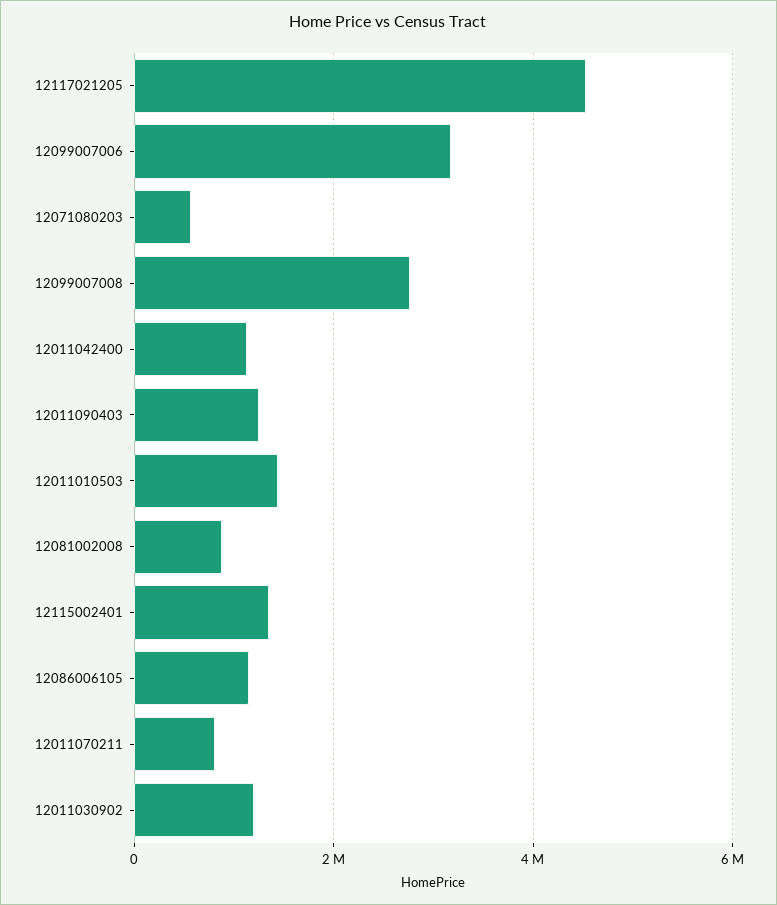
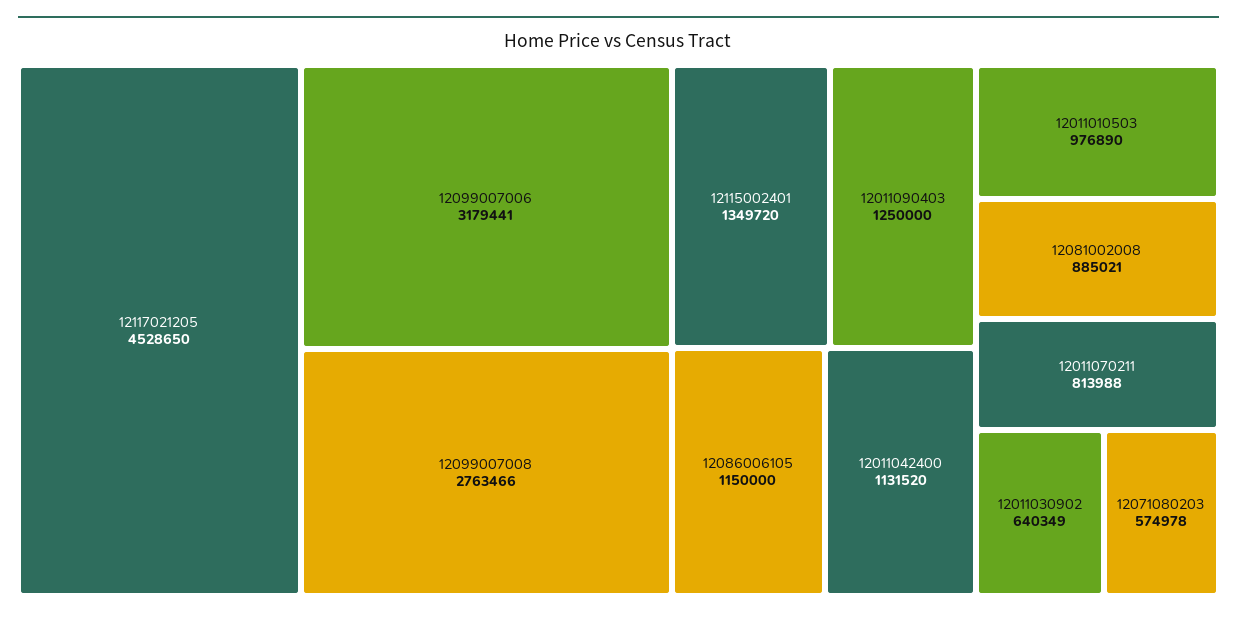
12011010503: 1400000 -> 976890
12011030902: 1200000 -> 640349

